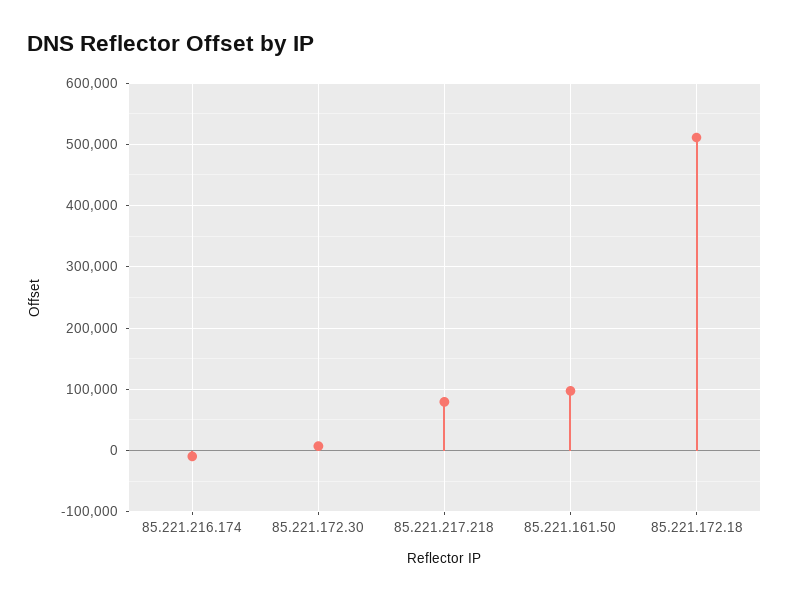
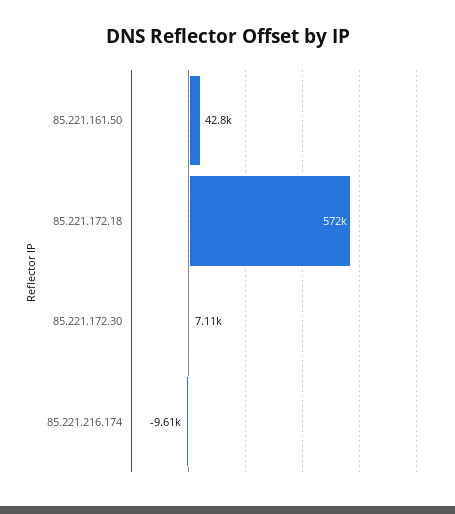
85.221.217.218: 80000 -> none
85.221.161.50: 100000 -> 42800
85.221.172.18: 510000 -> 572000

